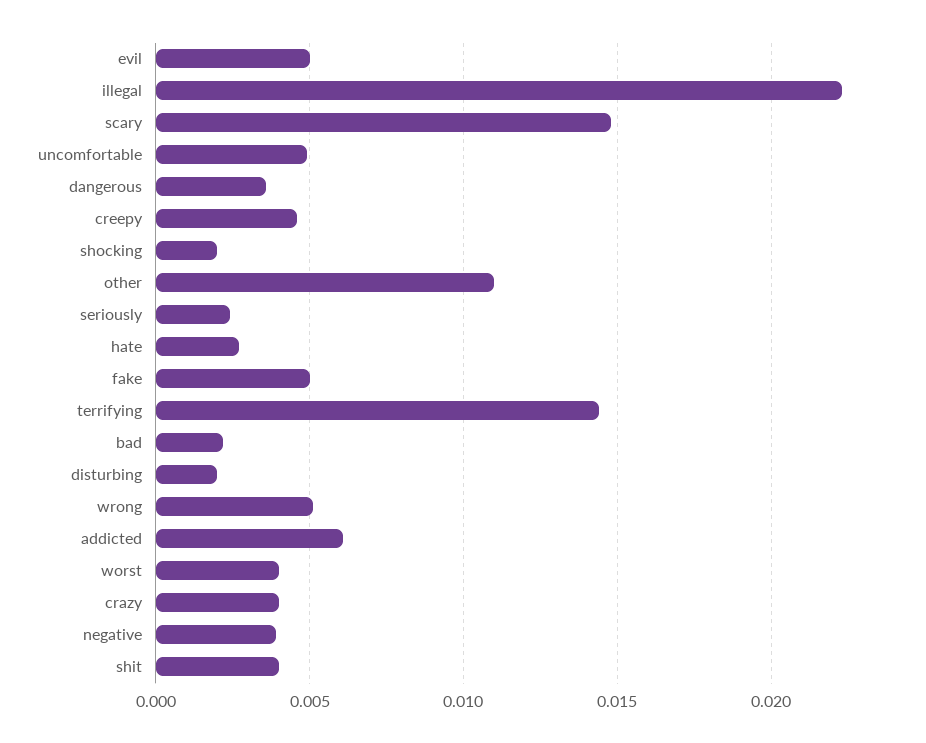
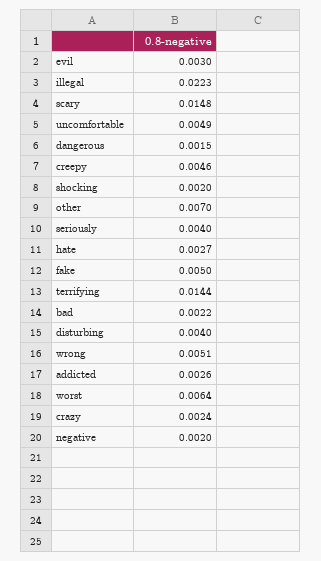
evil: 0.005 -> 0.003
dangerous: 0.0035 -> 0.0015
other: 0.011 -> 0.007
seriously: 0.0025 -> 0.004
disturbing: 0.002 -> 0.004
addicted: 0.006 -> 0.0026
worst: 0.004 -> 0.0064
crazy: 0.004 -> 0.0024
negative: 0.004 -> 0.002
shit: 0.004 -> none

